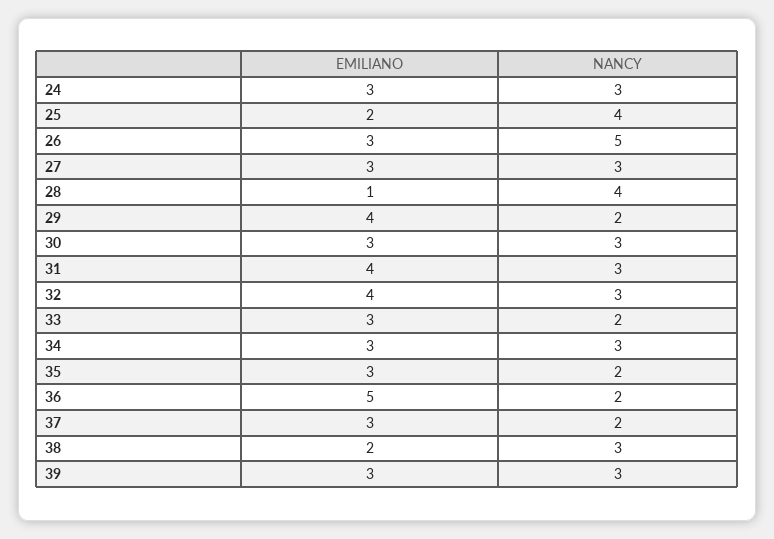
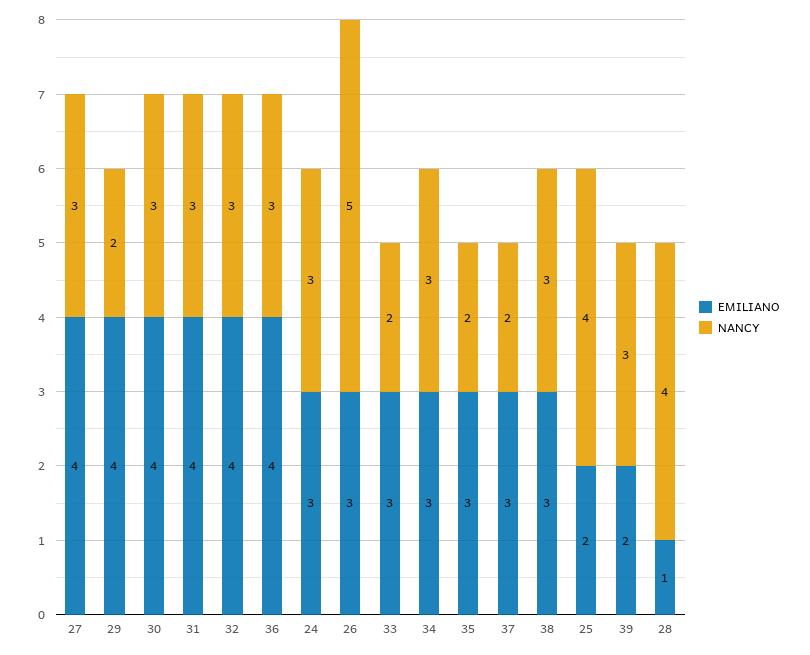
EMILIANO, 27: 3 -> 4
EMILIANO, 30: 3 -> 4
EMILIANO, 36: 5 -> 4
NANCY, 36: 2 -> 3
EMILIANO, 38: 2 -> 3
EMILIANO, 39: 3 -> 2

